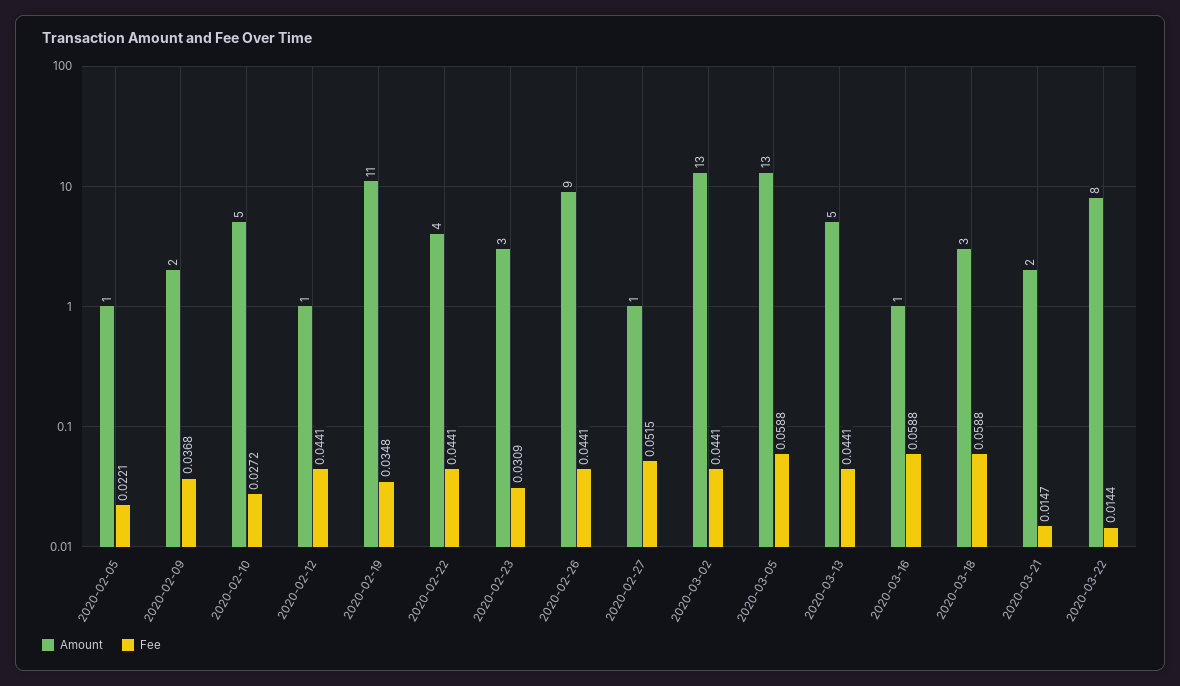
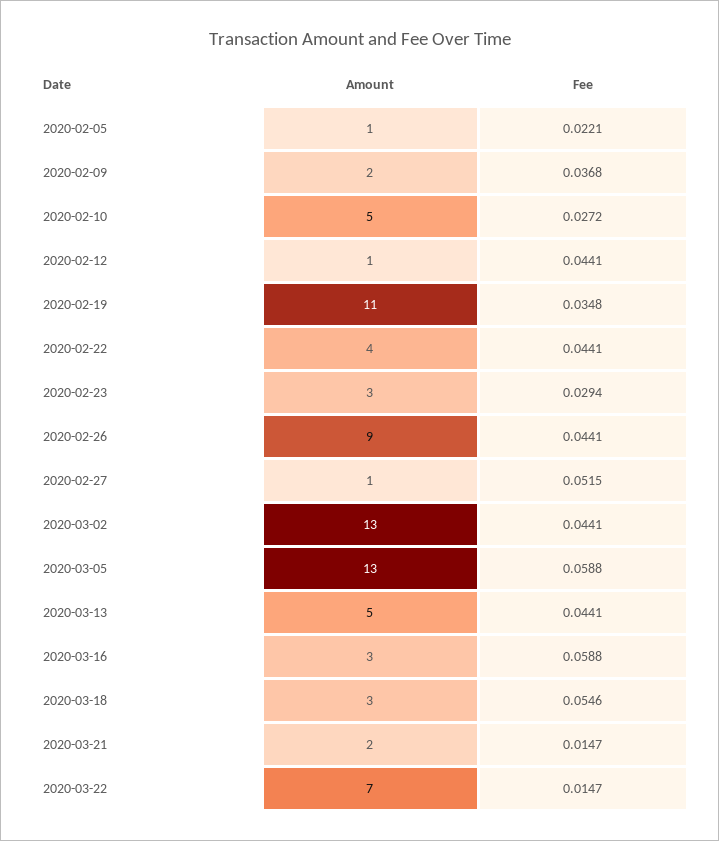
Fee, 2020-02-23: 0.0309 -> 0.0294
Amount, 2020-03-16: 1 -> 3
Fee, 2020-03-18: 0.0588 -> 0.0546
Amount, 2020-03-22: 8 -> 7
Fee, 2020-03-22: 0.0144 -> 0.0147

